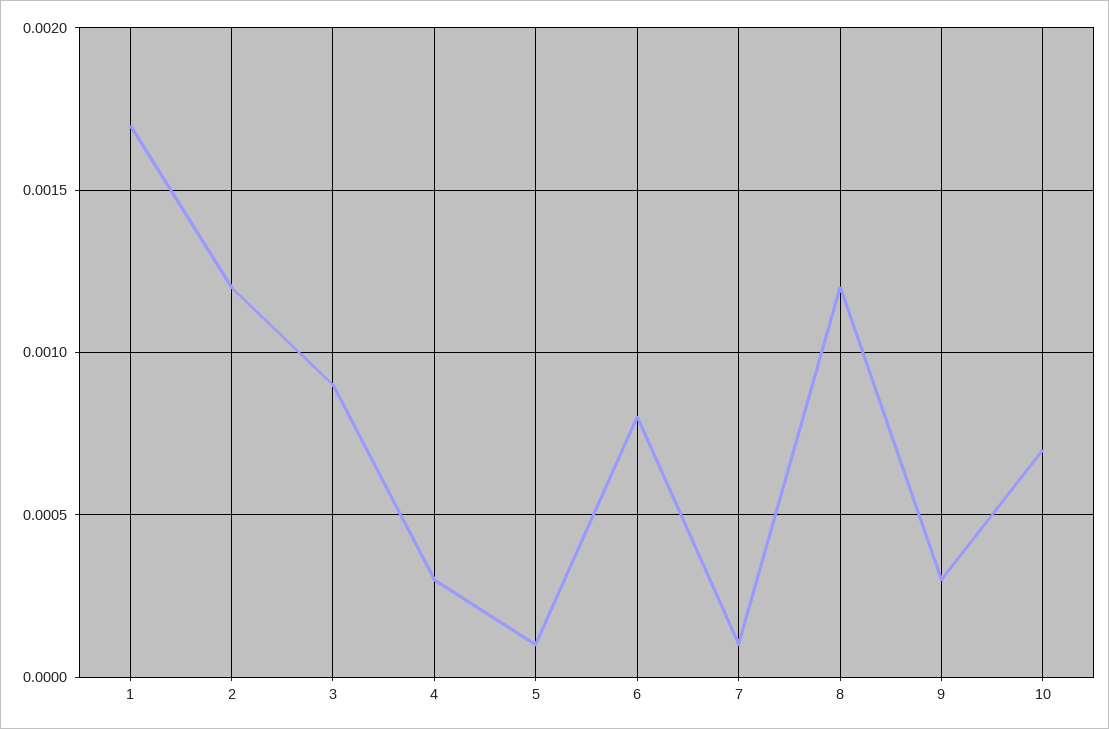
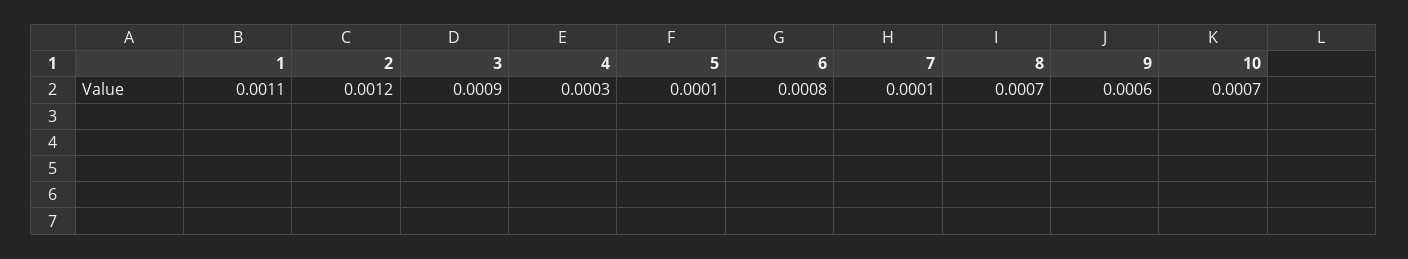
1: 0.0017 -> 0.0011
8: 0.0012 -> 0.0007
9: 0.0003 -> 0.0006

